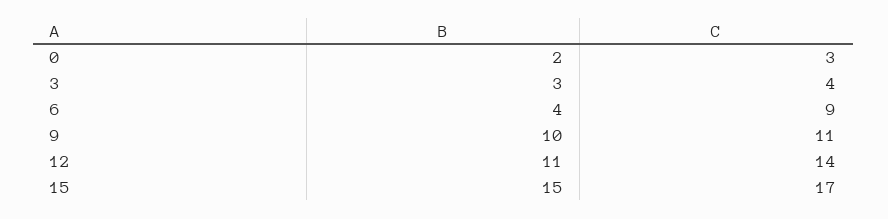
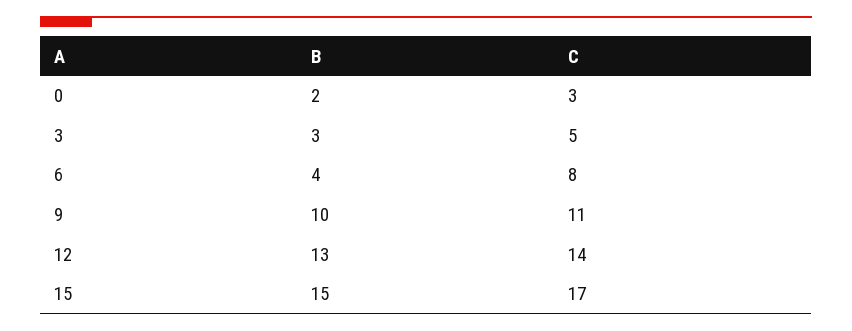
C, 3: 4 -> 5
C, 6: 9 -> 8
B, 12: 11 -> 13

